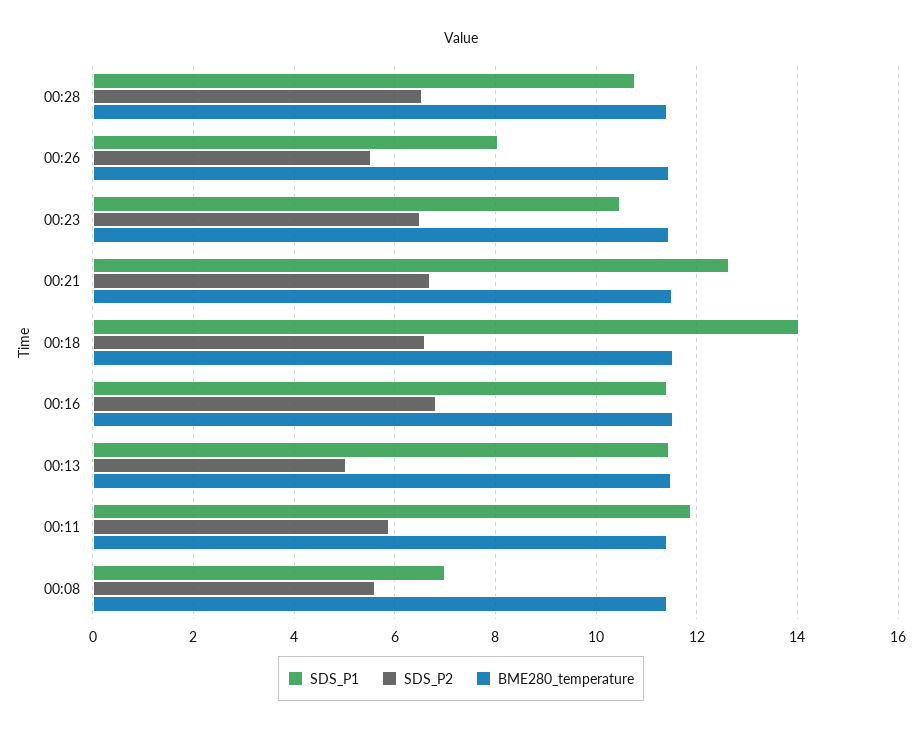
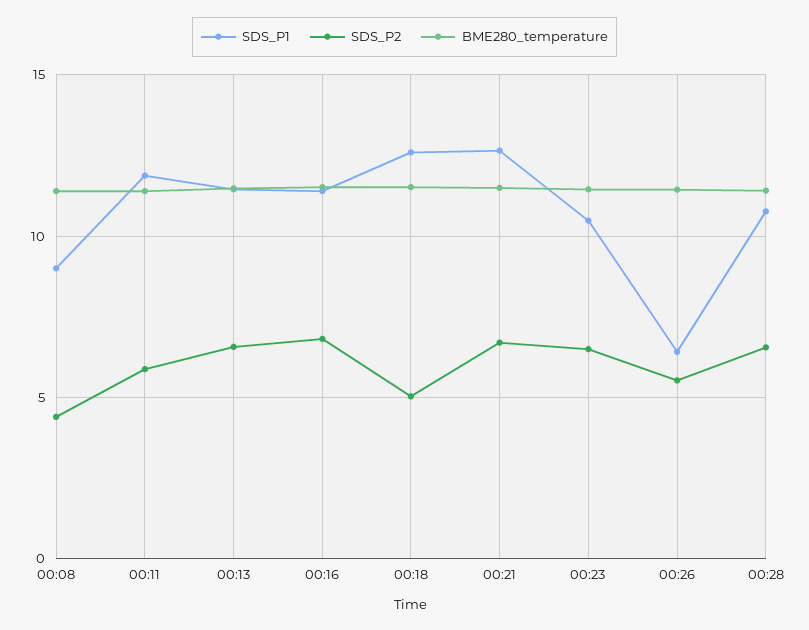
SDS_P1, 00:26: 8 -> 6.5
SDS_P1, 00:18: 14 -> 12.5
SDS_P2, 00:18: 6.6 -> 5
SDS_P2, 00:13: 5 -> 6.5
SDS_P1, 00:08: 7 -> 9
SDS_P2, 00:08: 5.6 -> 4.5

